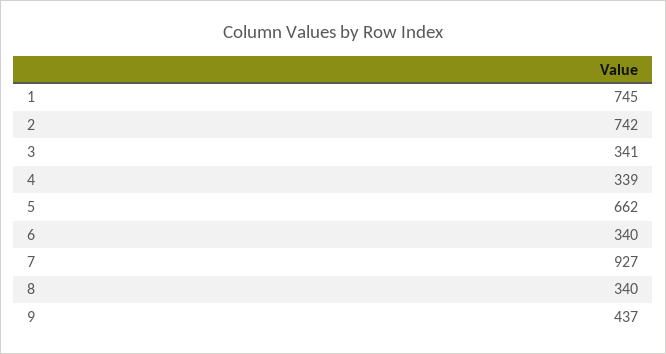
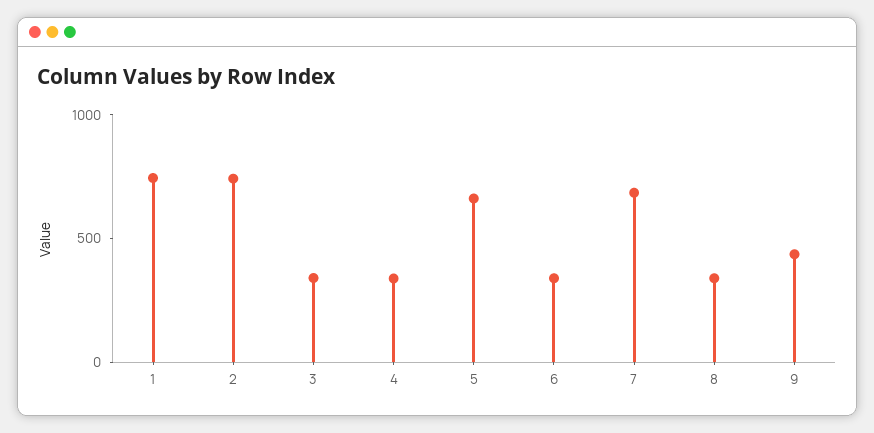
7: 927 -> 700

